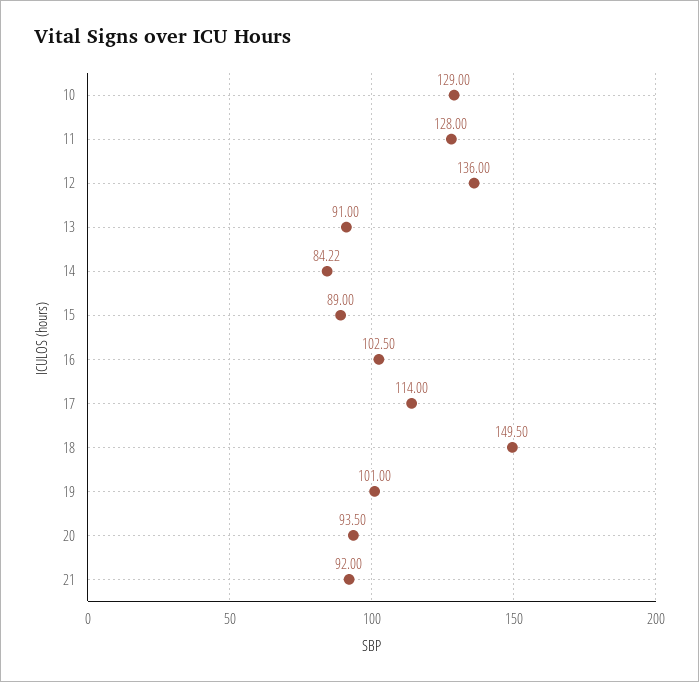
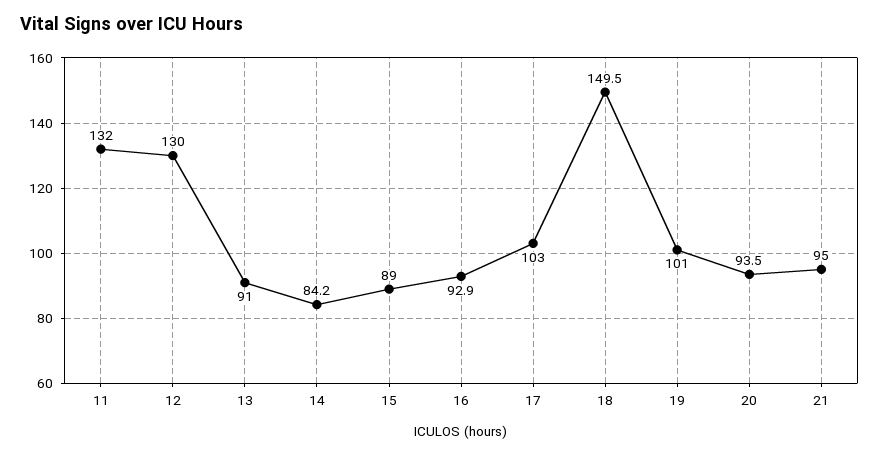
10: 129 -> none
11: 128 -> 132
12: 136 -> 130
16: 102.5 -> 92.9
17: 114 -> 103
21: 92 -> 95

